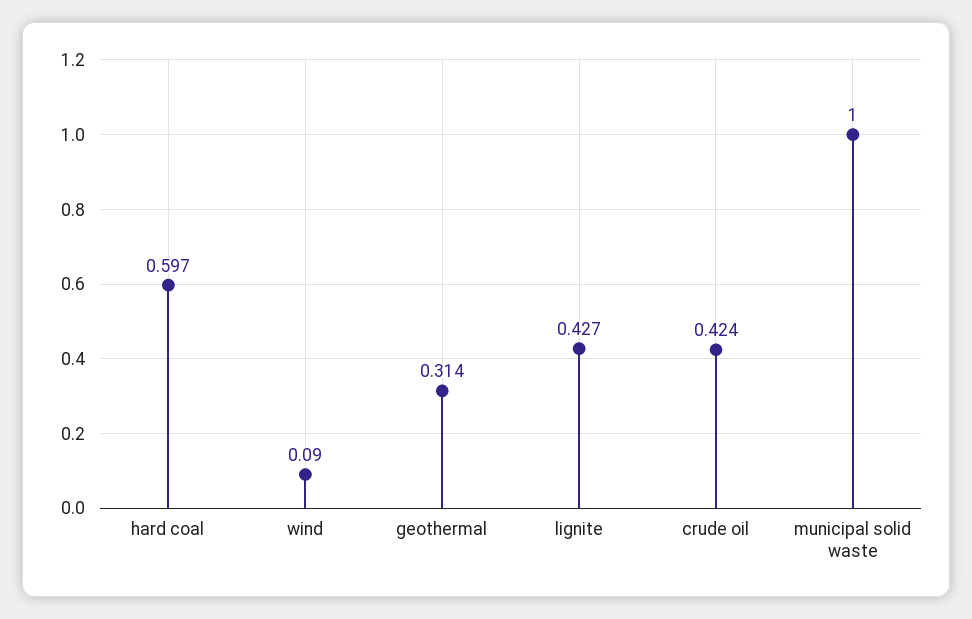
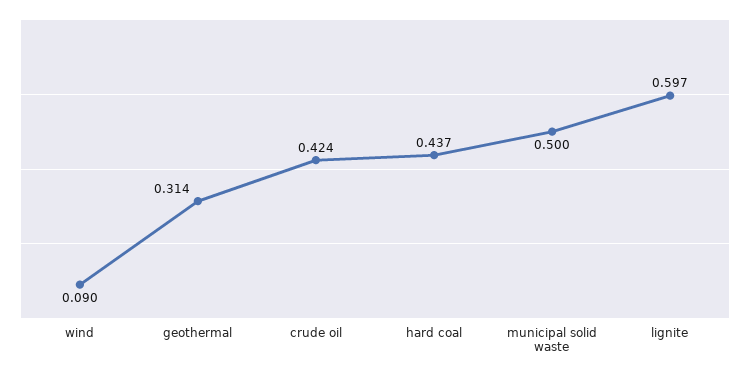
hard coal: 0.597 -> 0.437
lignite: 0.427 -> 0.597
municipal solid waste: 1 -> 0.5

